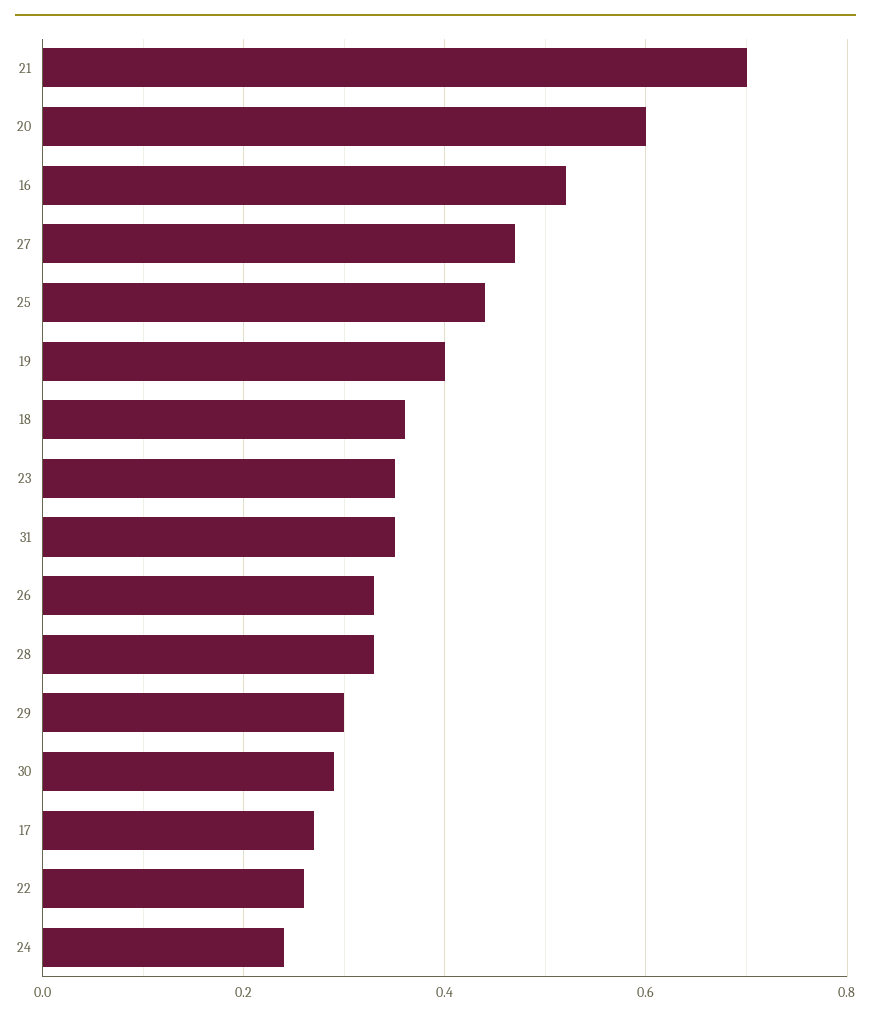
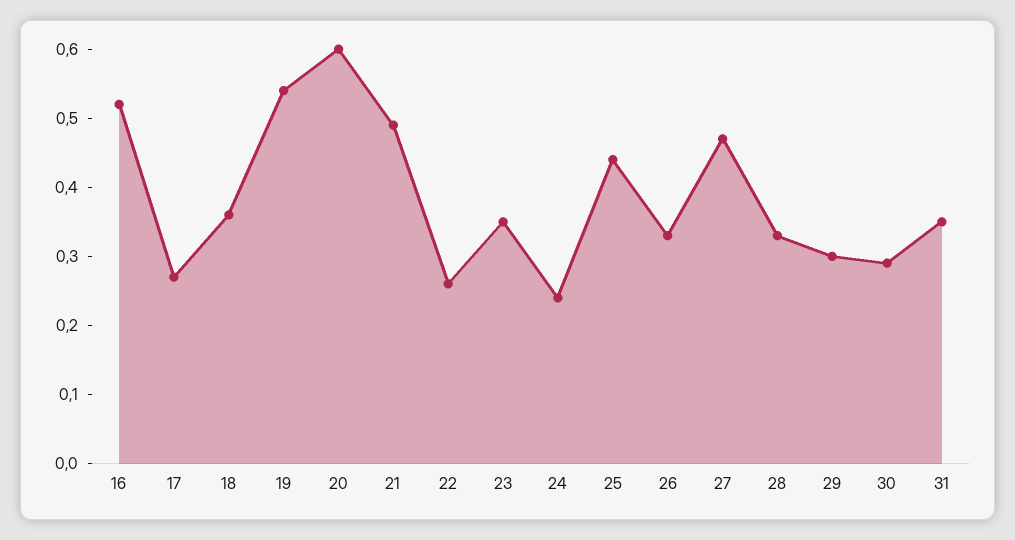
21: 0.7 -> 0.5
19: 0.4 -> 0.55

